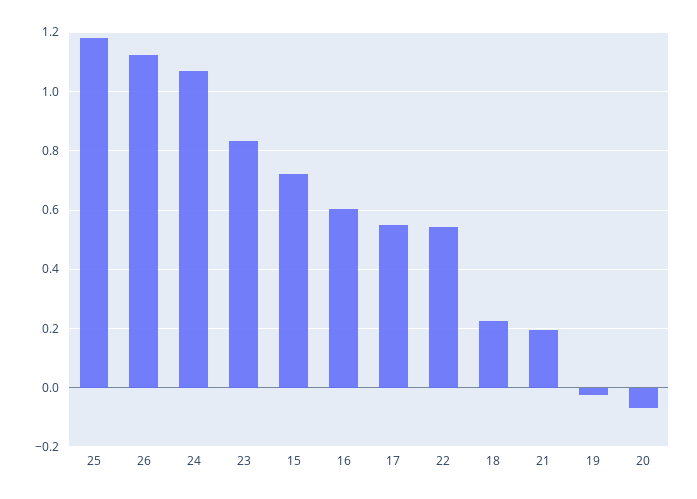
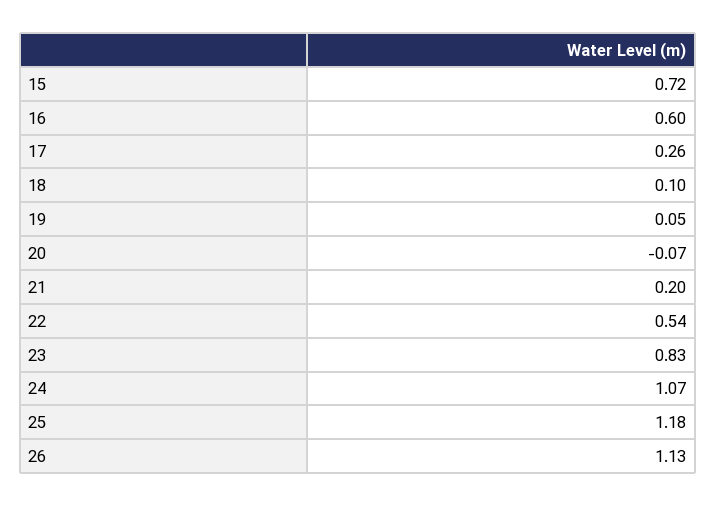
17: 0.55 -> 0.26
18: 0.225 -> 0.1
19: -0.025 -> 0.05

